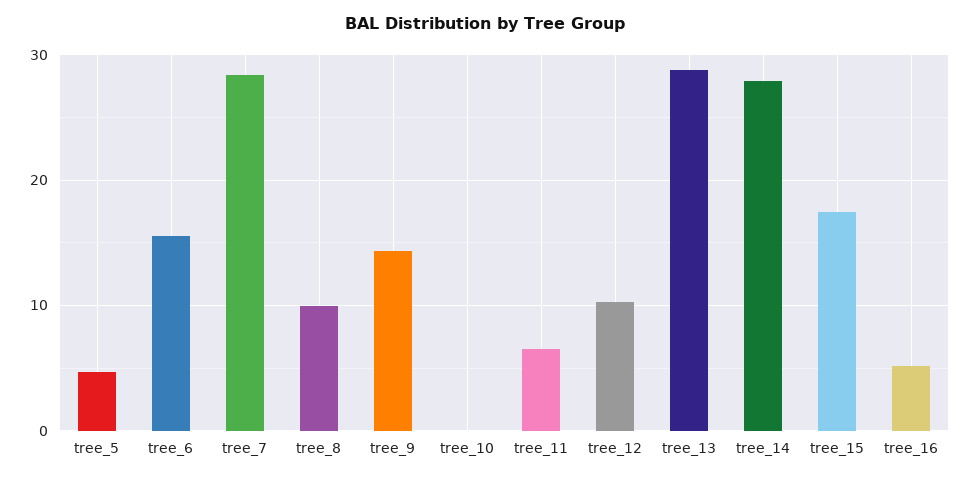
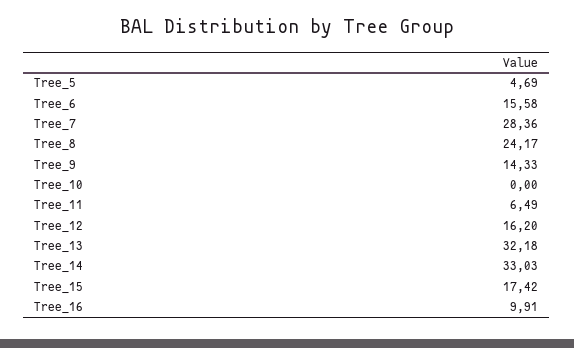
tree_8: 10 -> 24.17
tree_12: 10 -> 16.2
tree_13: 29 -> 32.18
tree_14: 28 -> 33.03
tree_16: 5 -> 9.91

